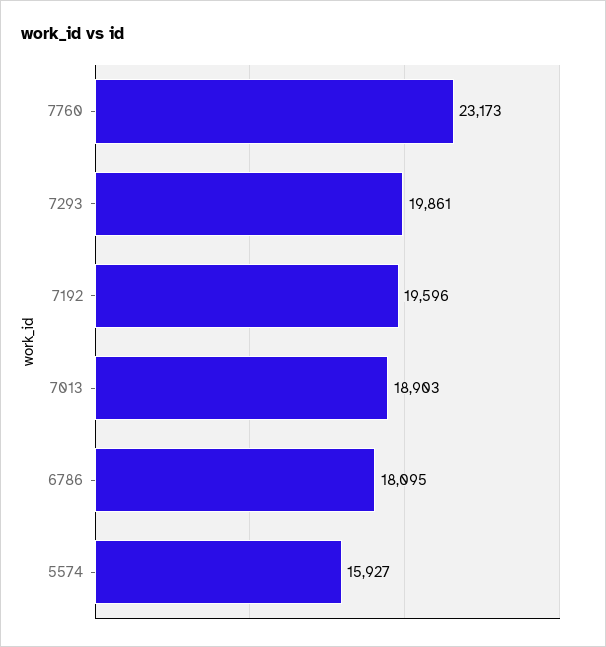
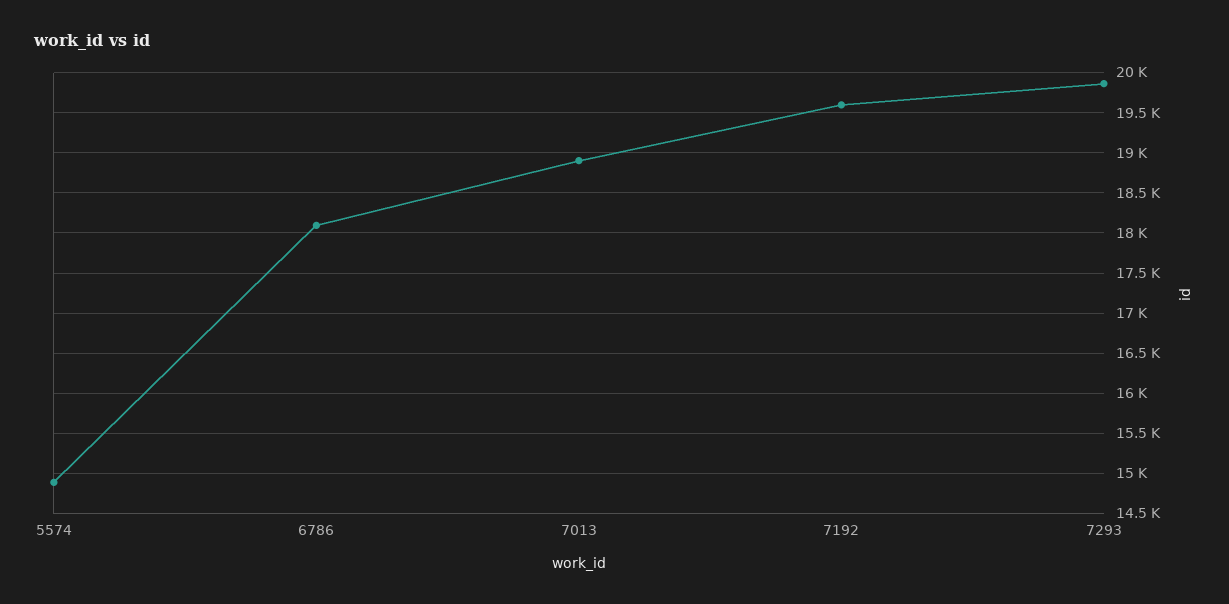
7760: 23173 -> none
5574: 15927 -> 14900

